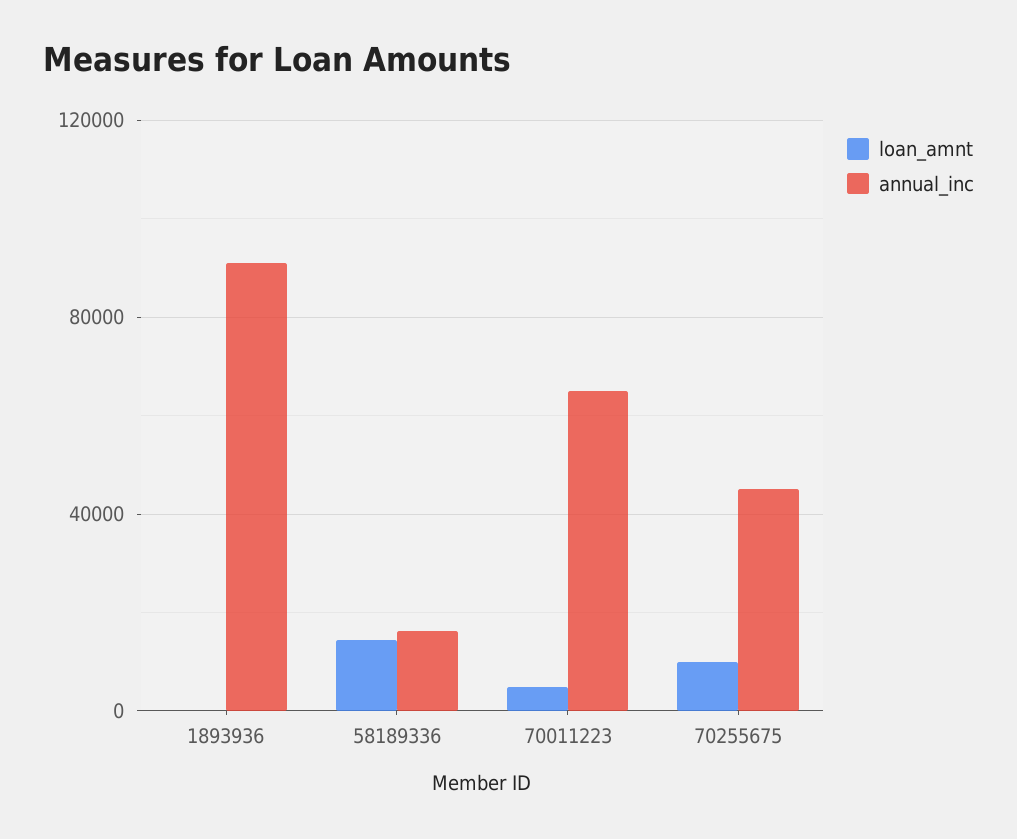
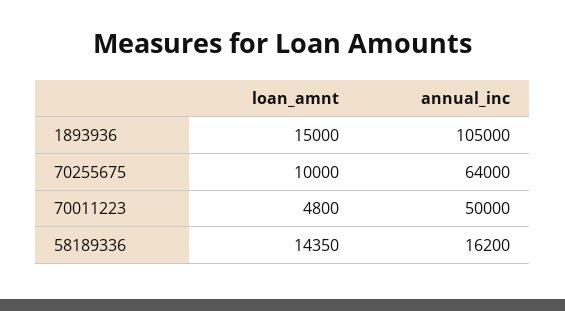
loan_amnt, 1893936: 0 -> 15000
annual_inc, 1893936: 90000 -> 105000
annual_inc, 70011223: 65000 -> 50000
annual_inc, 70255675: 45000 -> 64000

